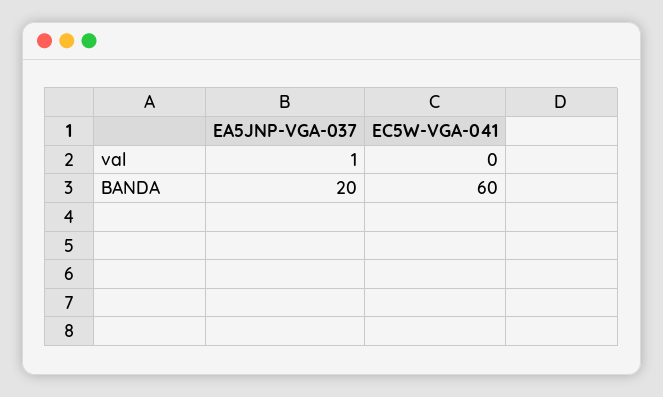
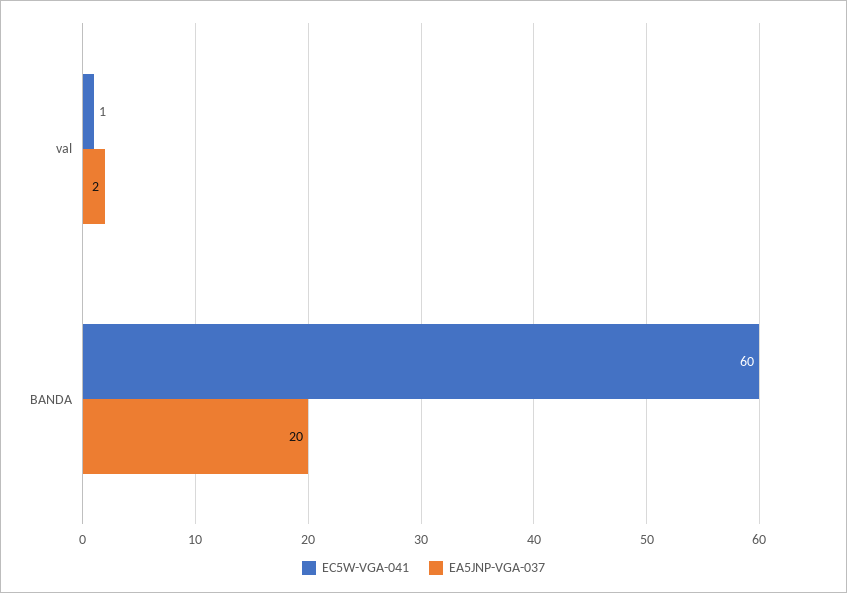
EA5JNP-VGA-037, val: 1 -> 2
EC5W-VGA-041, val: 0 -> 1

